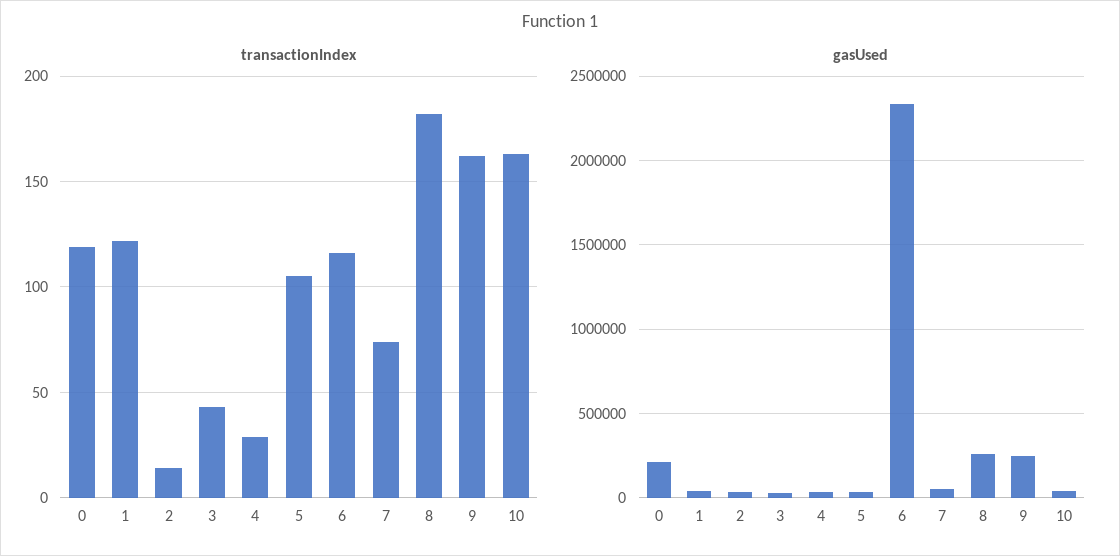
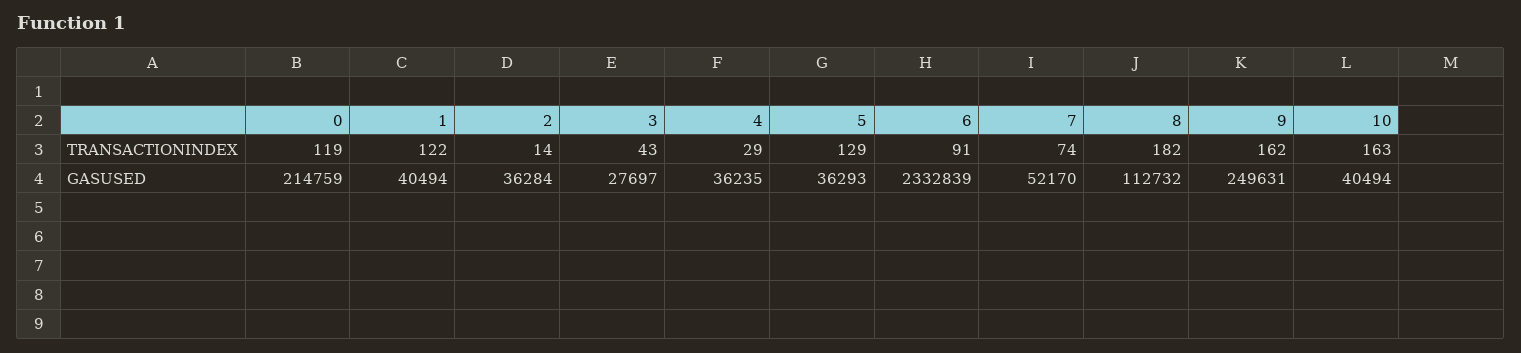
transactionIndex, 5: 105 -> 129
transactionIndex, 6: 115 -> 91
gasUsed, 8: 250000 -> 112732

